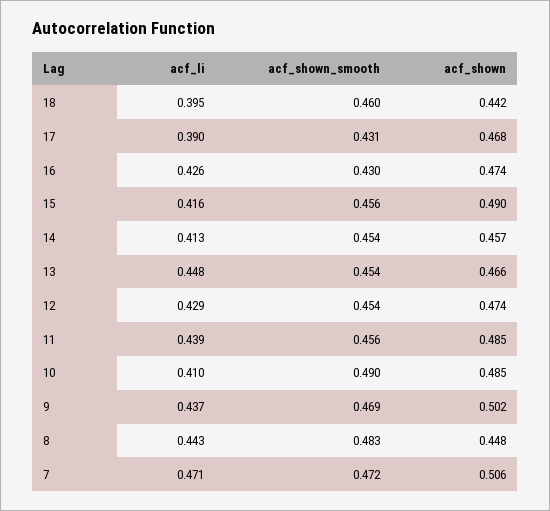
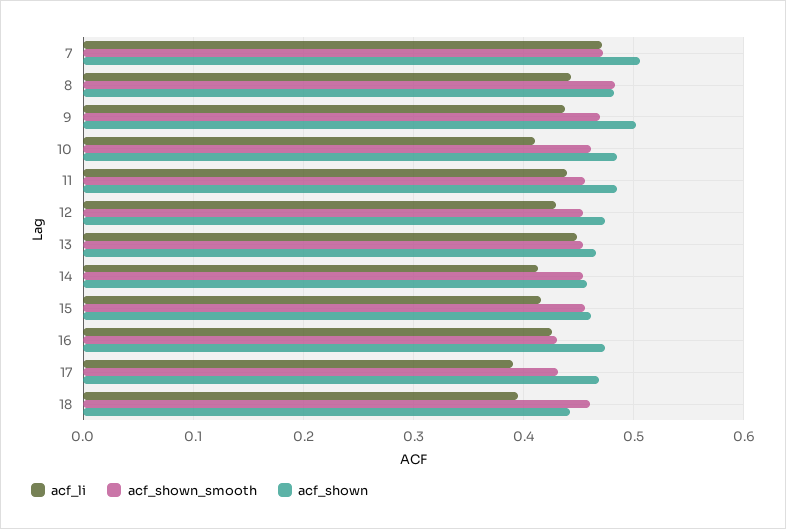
acf_shown, 15: 0.49 -> 0.46
acf_shown_smooth, 10: 0.49 -> 0.46
acf_shown, 8: 0.448 -> 0.48

